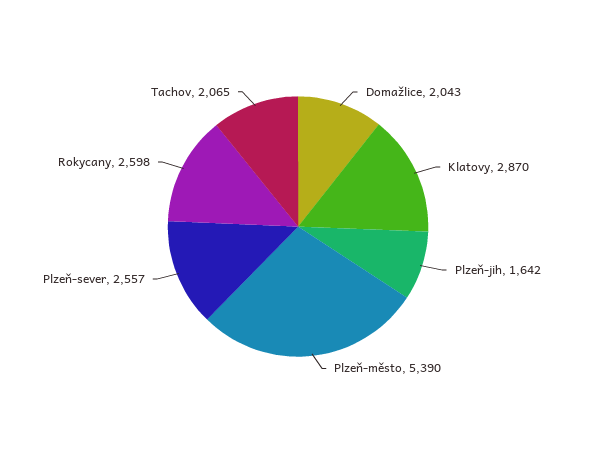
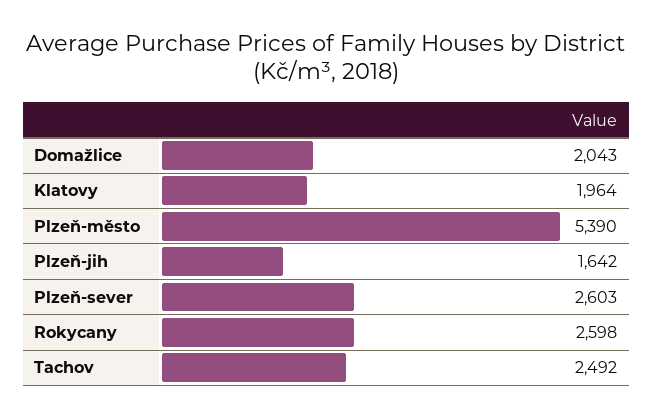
Klatovy: 2870 -> 1964
Plzeň-sever: 2557 -> 2603
Tachov: 2065 -> 2492

